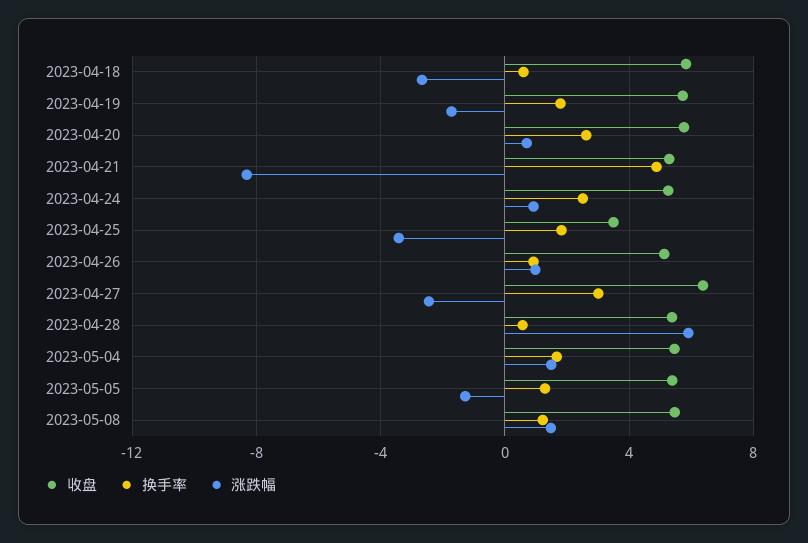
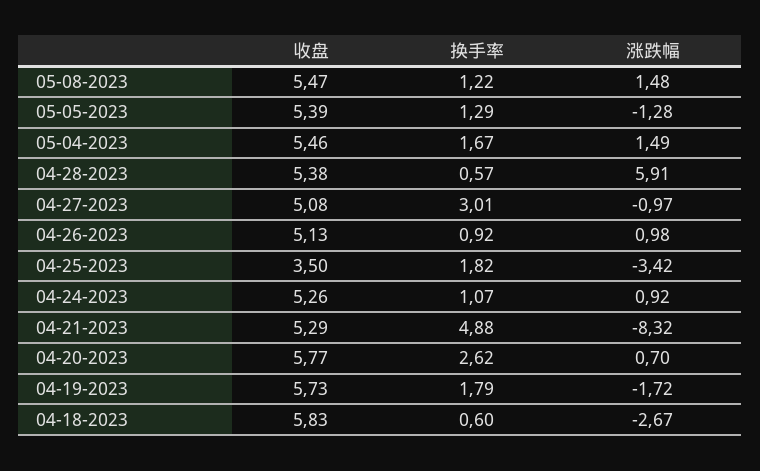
换手率, 2023-04-24: 2.5 -> 1.07
收盘, 2023-04-27: 6.5 -> 5.08
涨跌幅, 2023-04-27: -2.5 -> -0.97

